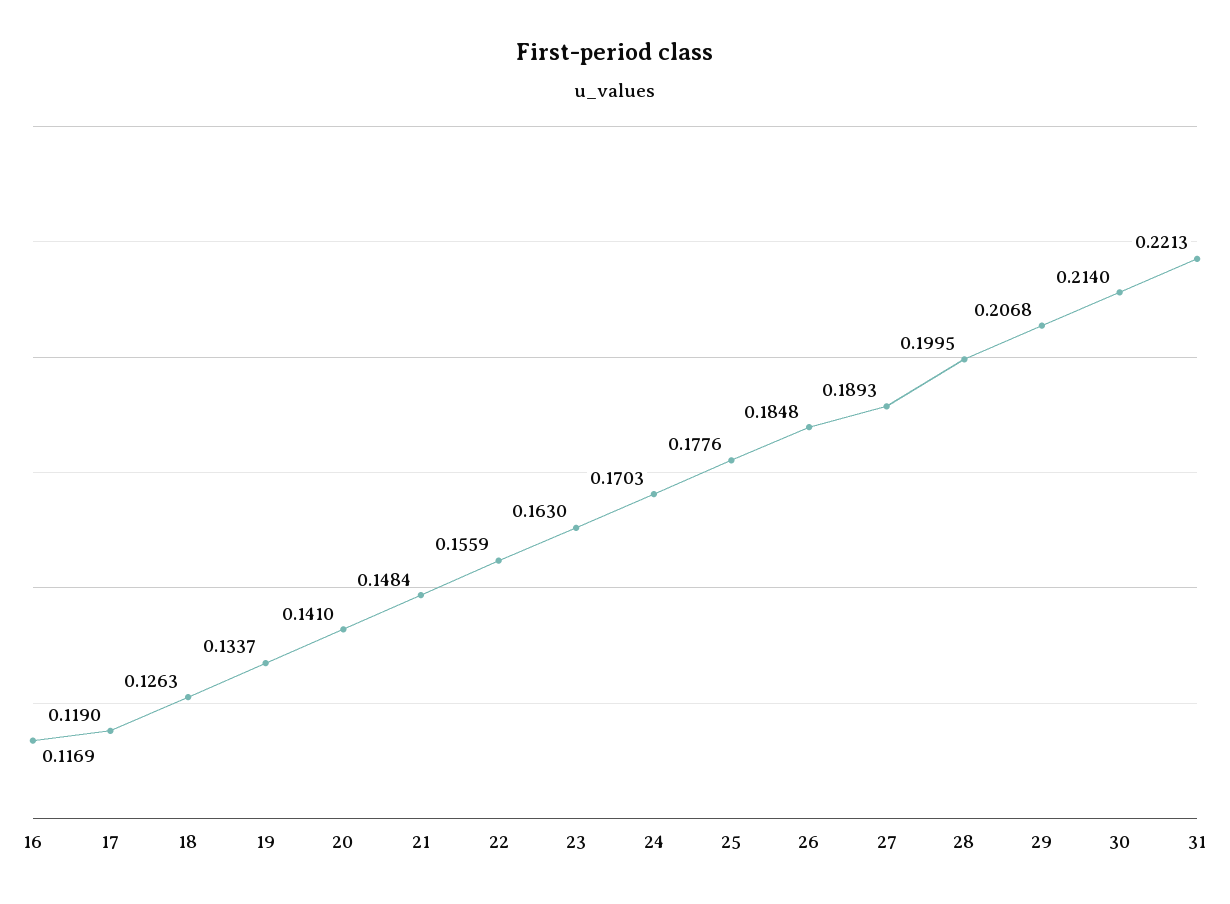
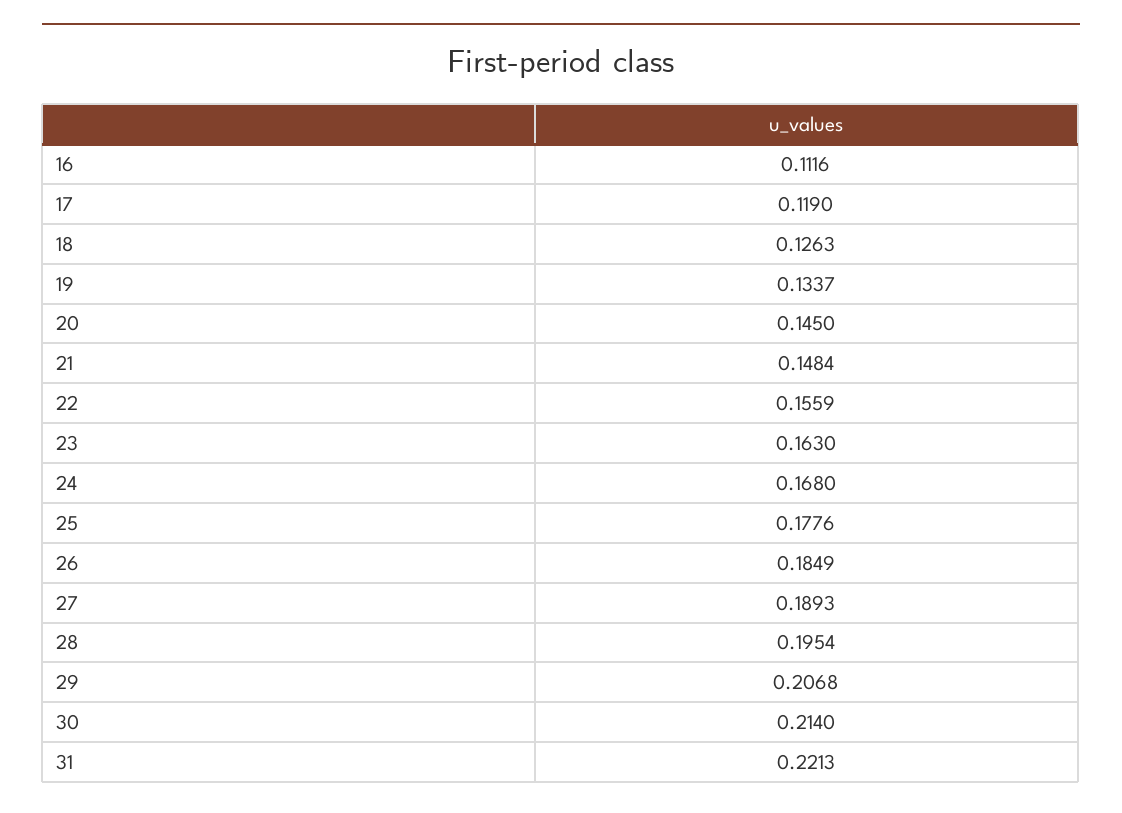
16: 0.1169 -> 0.1116
20: 0.141 -> 0.145
24: 0.1703 -> 0.168
26: 0.1848 -> 0.1849
28: 0.1995 -> 0.1954

